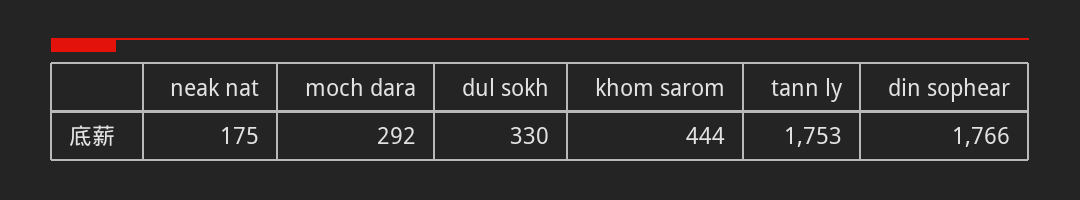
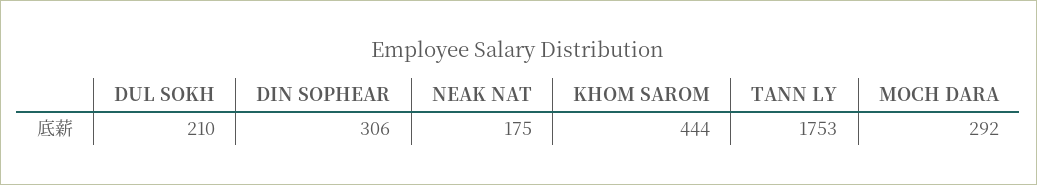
dul sokh: 330 -> 210
din sophear: 1766 -> 306

